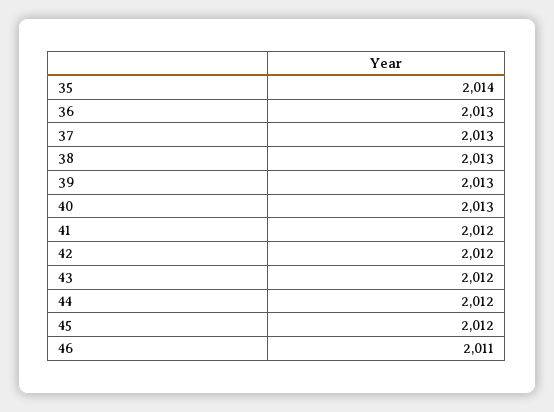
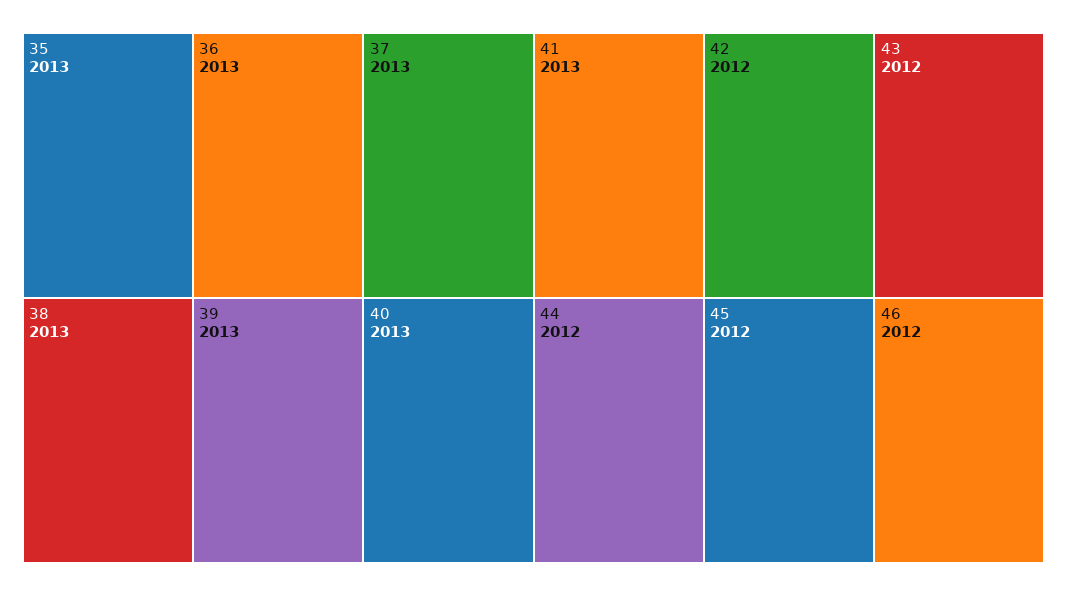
35: 2014 -> 2013
41: 2012 -> 2013
46: 2011 -> 2012

